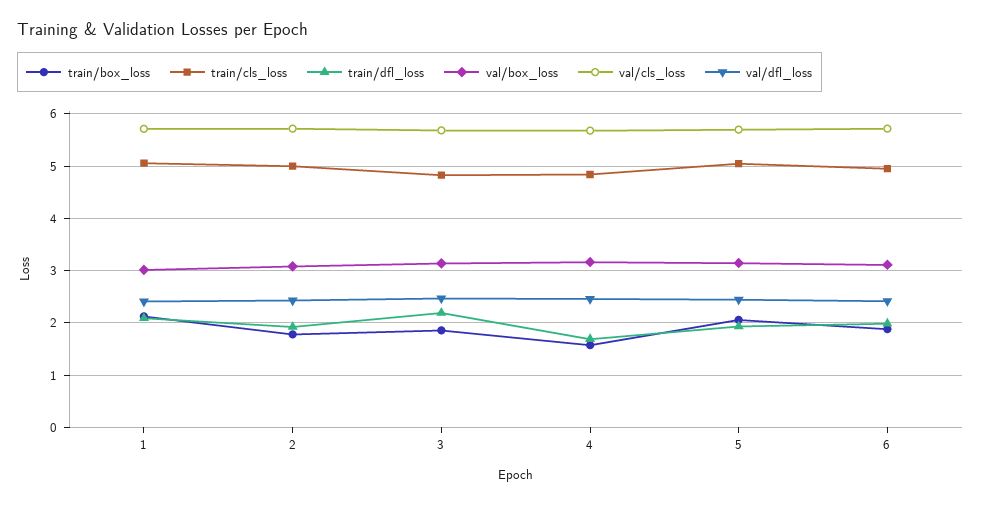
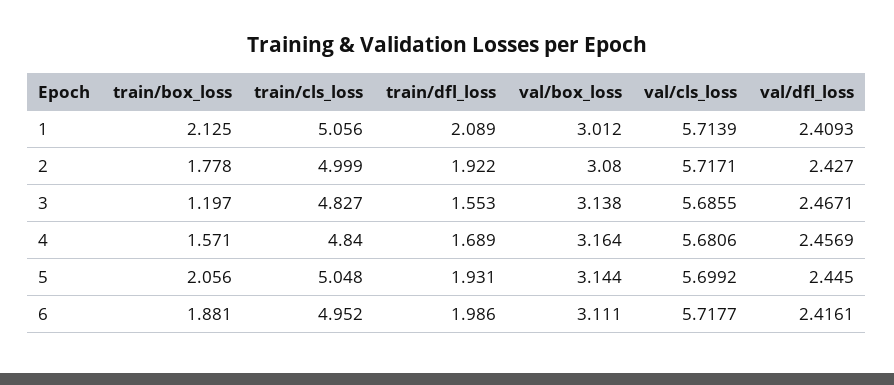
train/box_loss, 3: 1.8 -> 1.197
train/dfl_loss, 3: 2.2 -> 1.553

